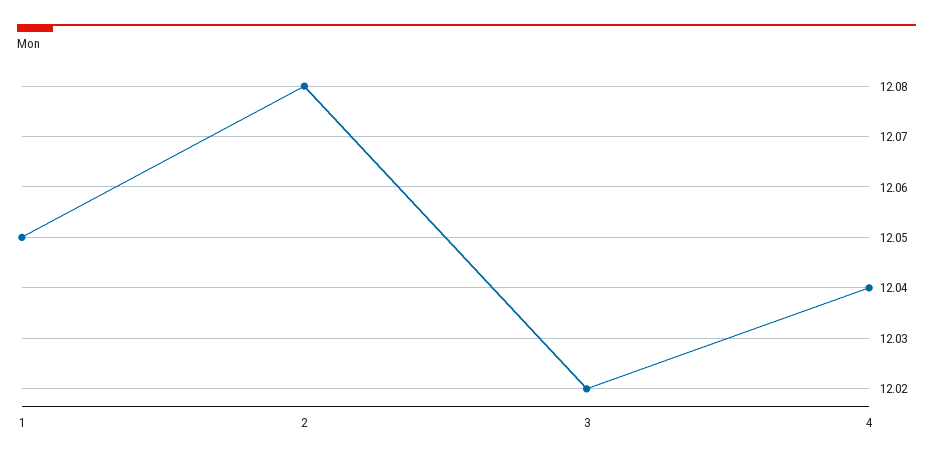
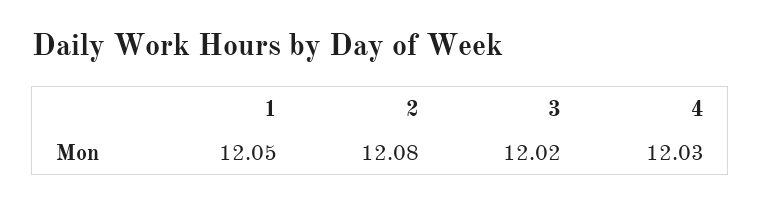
4: 12.04 -> 12.03

